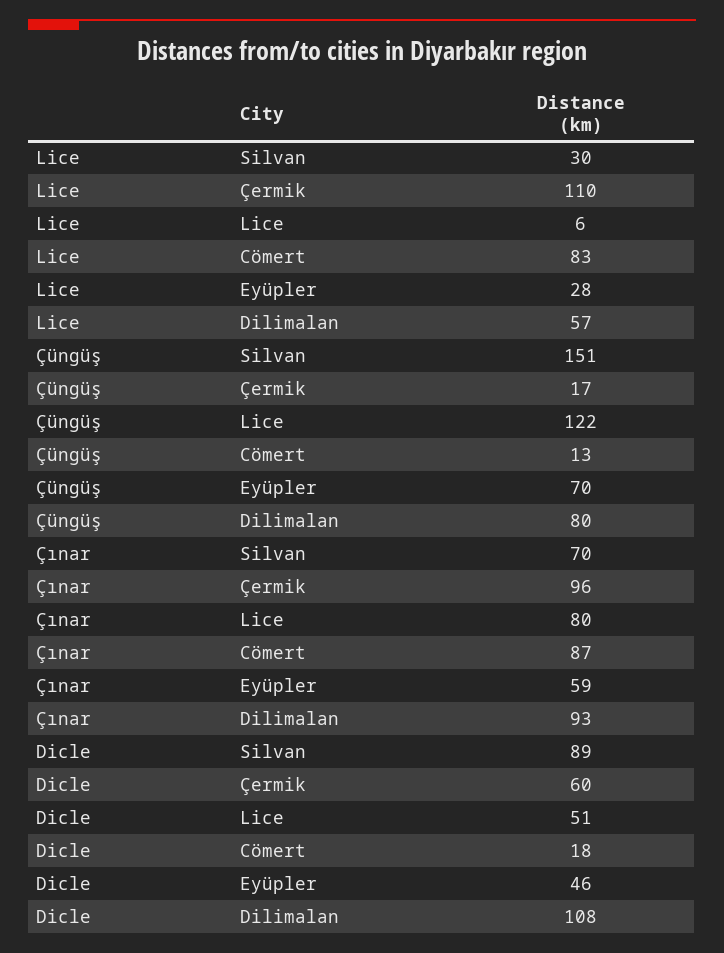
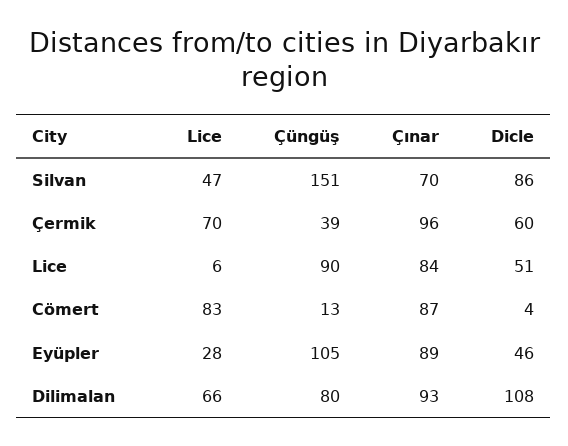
Lice, Silvan: 30 -> 47
Lice, Çermik: 110 -> 70
Lice, Dilimalan: 57 -> 66
Çüngüş, Çermik: 17 -> 39
Çüngüş, Lice: 122 -> 90
Çüngüş, Eyüpler: 70 -> 105
Çınar, Lice: 80 -> 84
Çınar, Eyüpler: 59 -> 89
Dicle, Silvan: 89 -> 86
Dicle, Cömert: 18 -> 4

